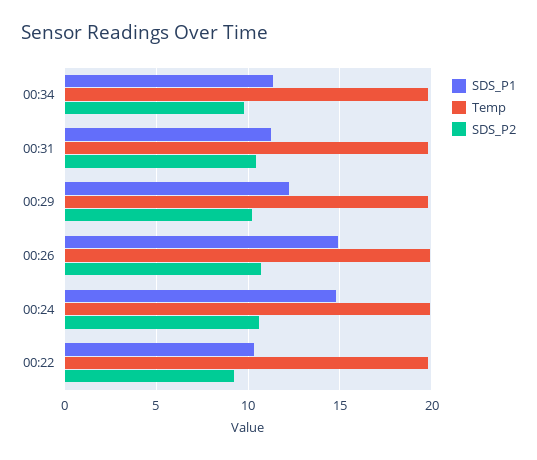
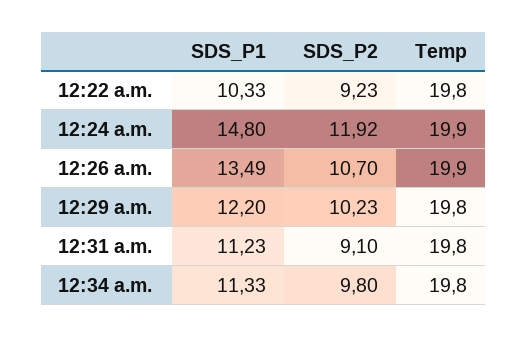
SDS_P2, 00:31: 10.5 -> 9.1
SDS_P1, 00:26: 15 -> 13.49
SDS_P2, 00:24: 10.5 -> 11.92

